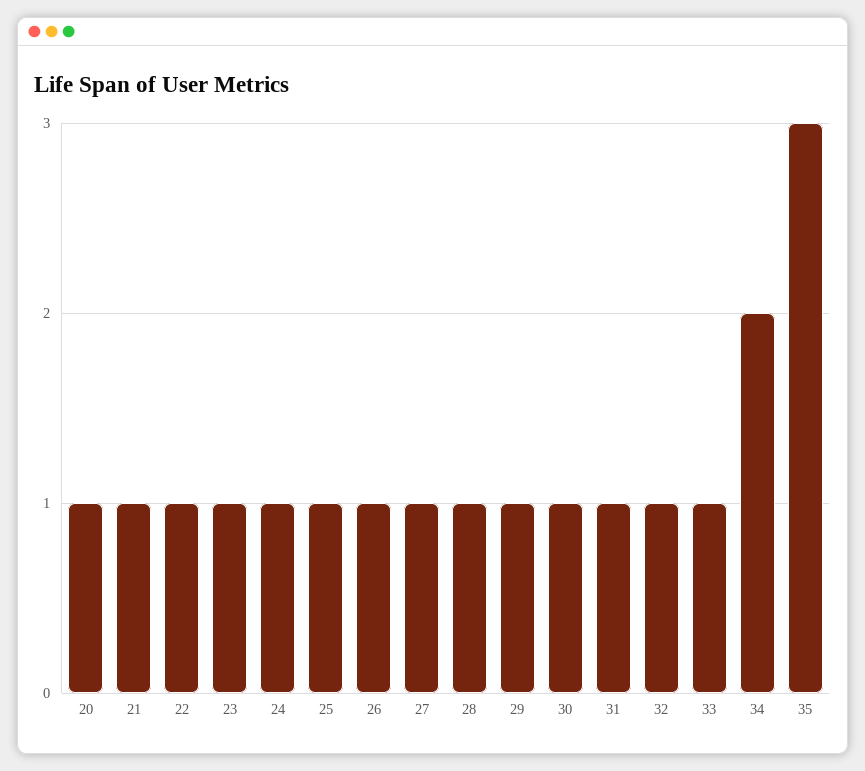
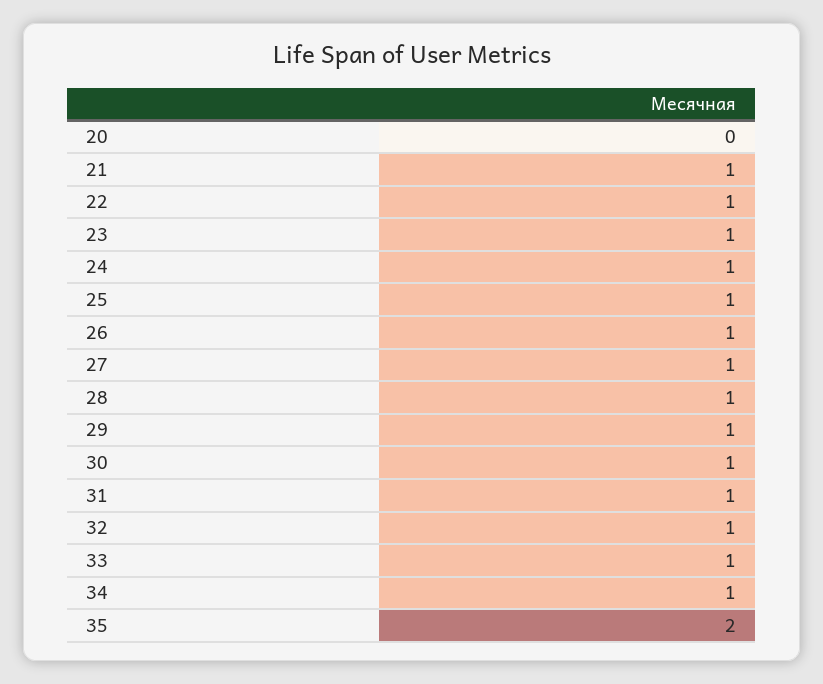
20: 1 -> 0
34: 2 -> 1
35: 3 -> 2

